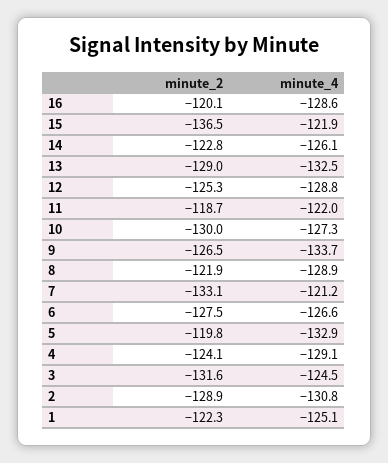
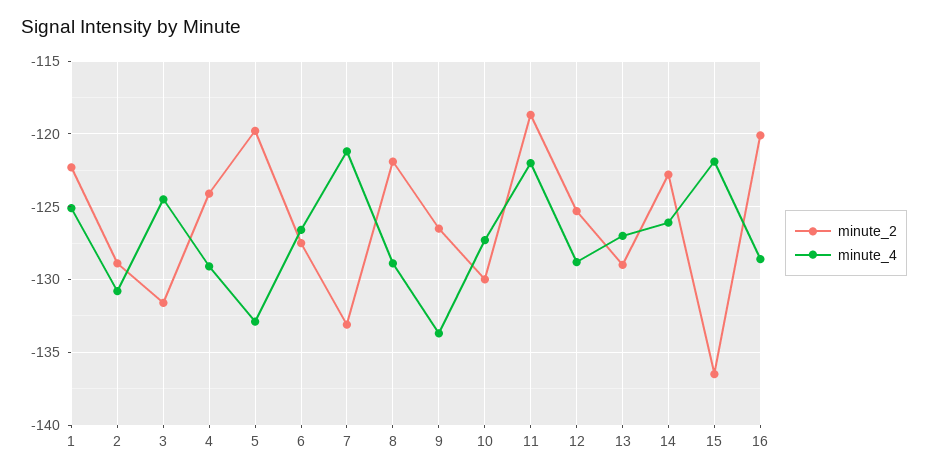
minute_4, 13: -132.5 -> -127

